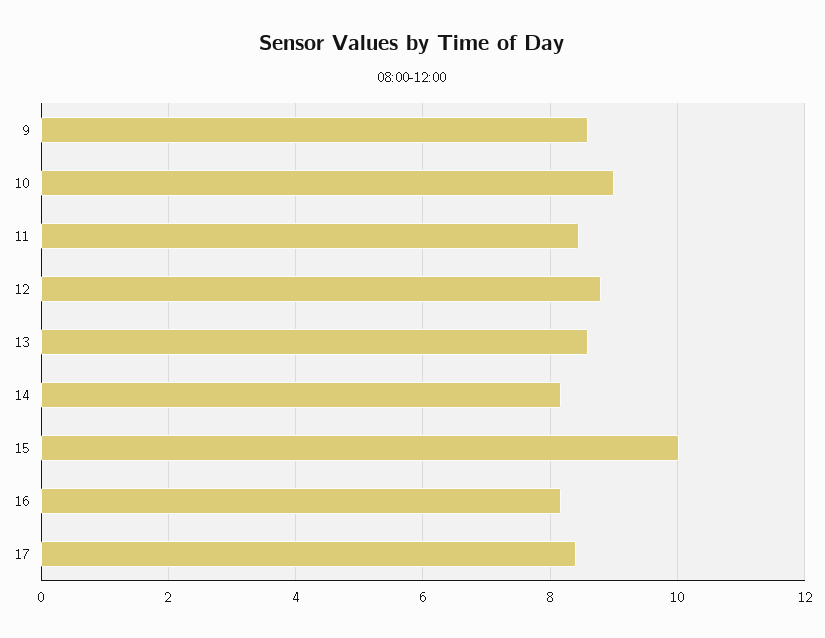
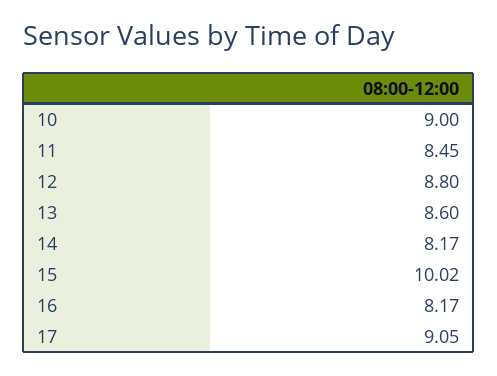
9: 8.6 -> none
17: 8.4 -> 9.05

